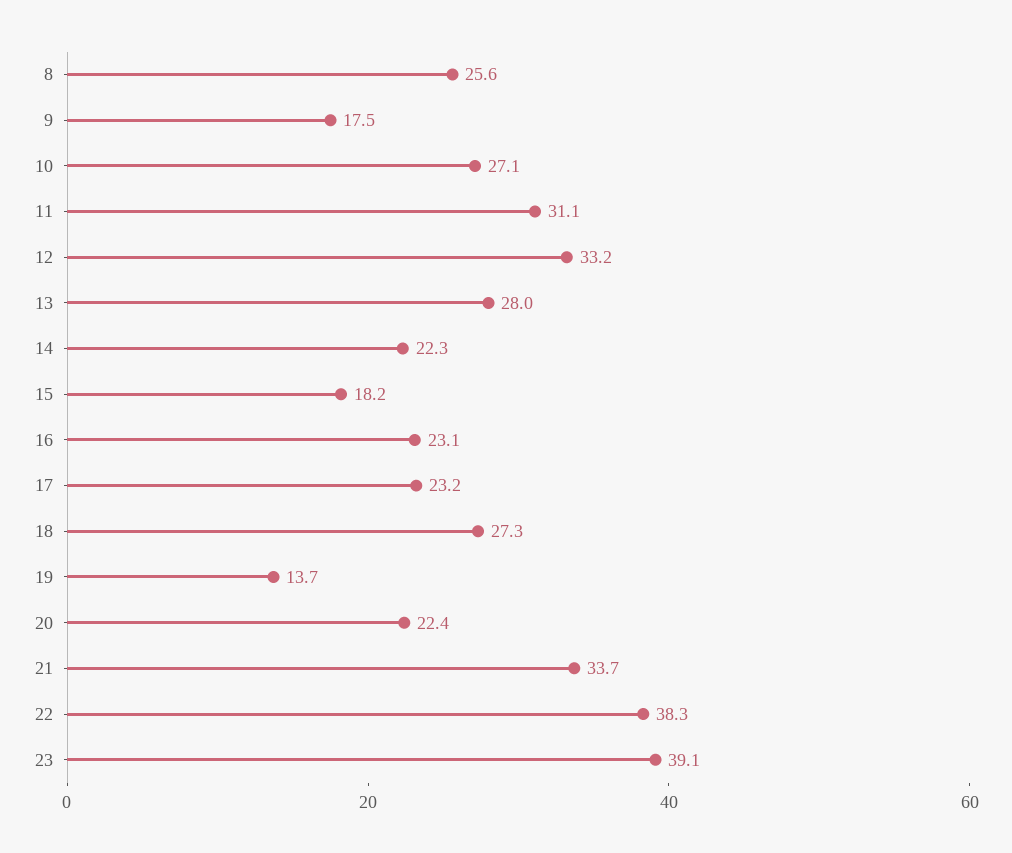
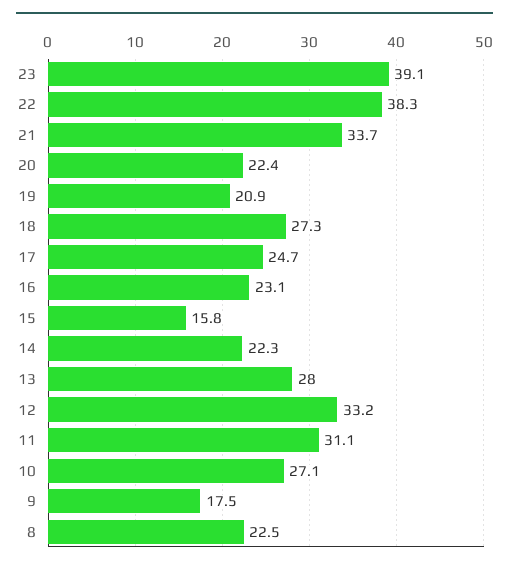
8: 25.6 -> 22.5
15: 18.2 -> 15.8
17: 23.2 -> 24.7
19: 13.7 -> 20.9

